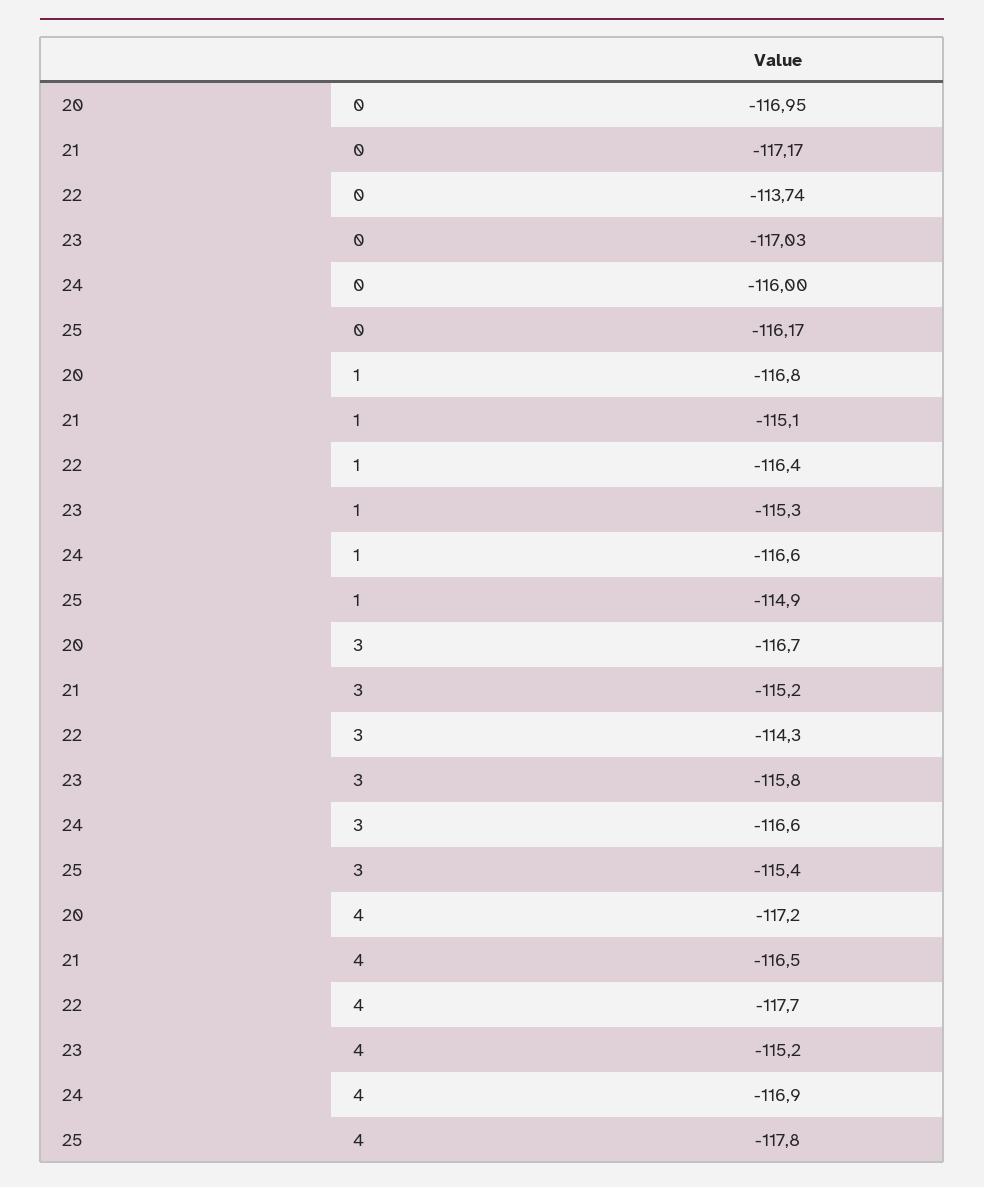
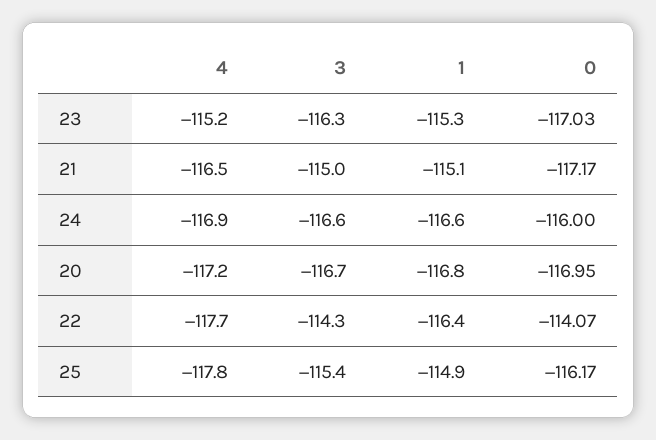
22, 0: -113.74 -> -114.07
21, 3: -115.2 -> -115
23, 3: -115.8 -> -116.3

